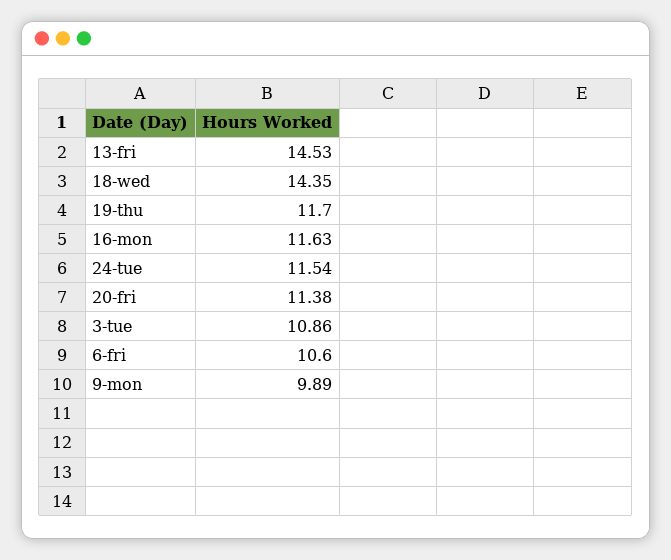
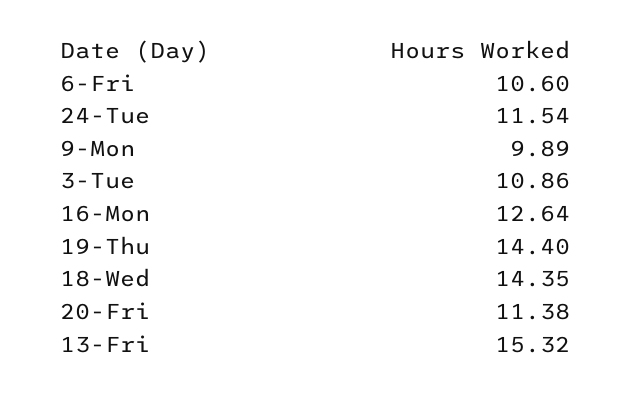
13-fri: 14.53 -> 15.32
19-thu: 11.7 -> 14.4
16-mon: 11.63 -> 12.64

